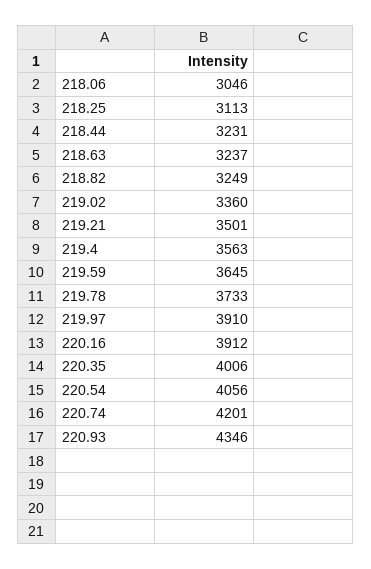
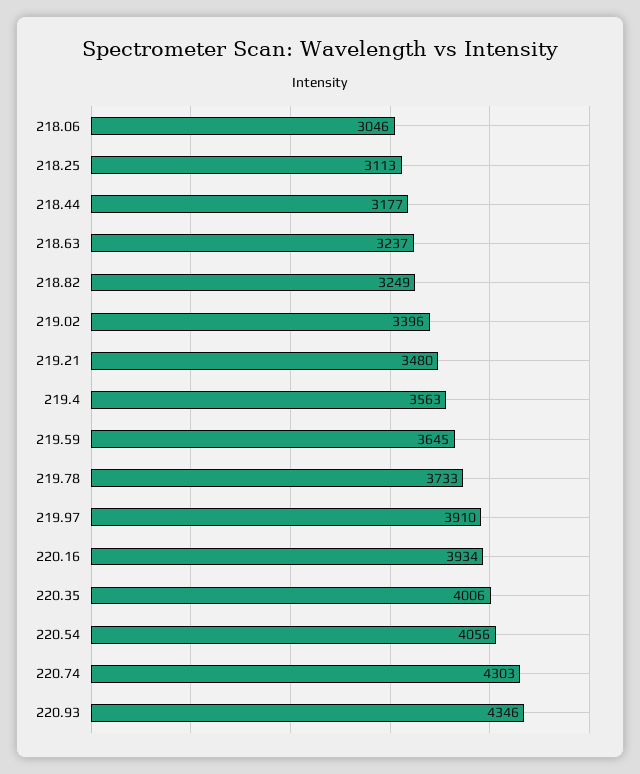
218.44: 3231 -> 3177
219.02: 3360 -> 3396
219.21: 3501 -> 3480
220.16: 3912 -> 3934
220.74: 4201 -> 4303

